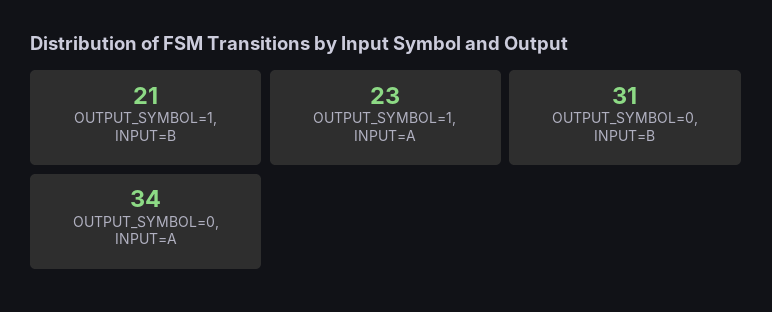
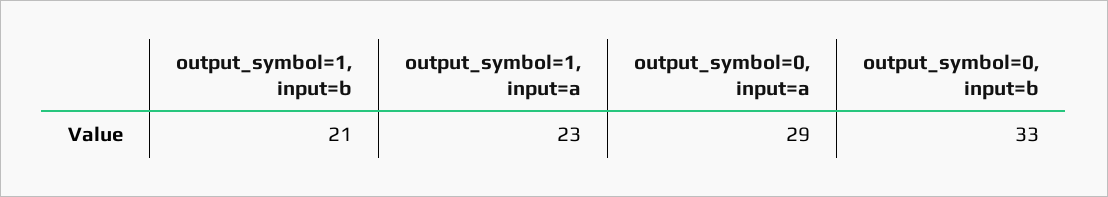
OUTPUT_SYMBOL=0, INPUT=B: 31 -> 33
OUTPUT_SYMBOL=0, INPUT=A: 34 -> 29

